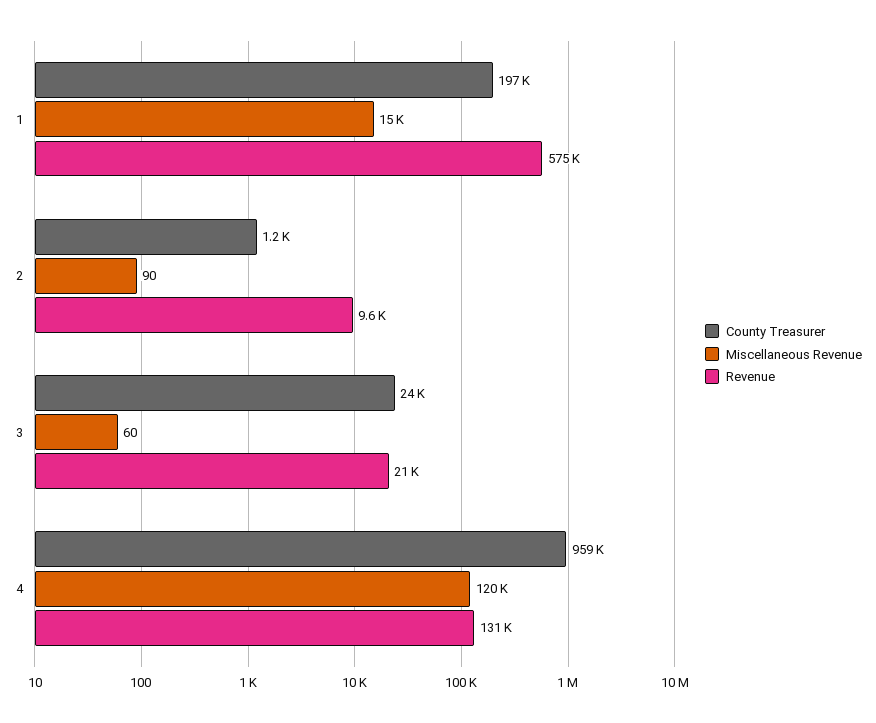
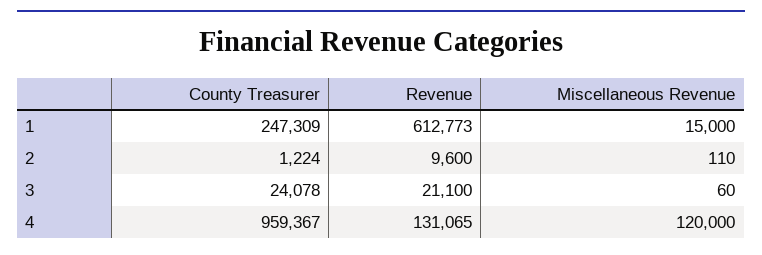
County Treasurer, 1: 197000 -> 247309
Revenue, 1: 575000 -> 612773
Miscellaneous Revenue, 2: 90 -> 110

